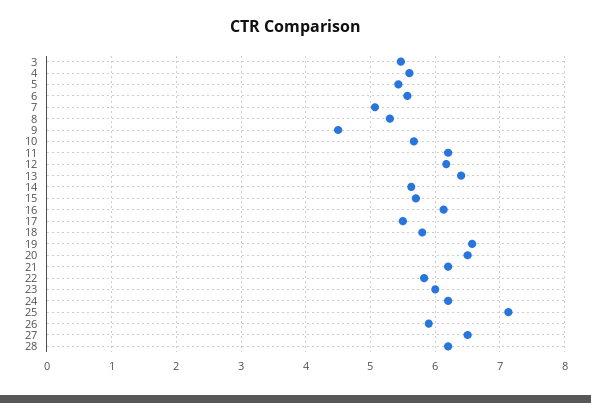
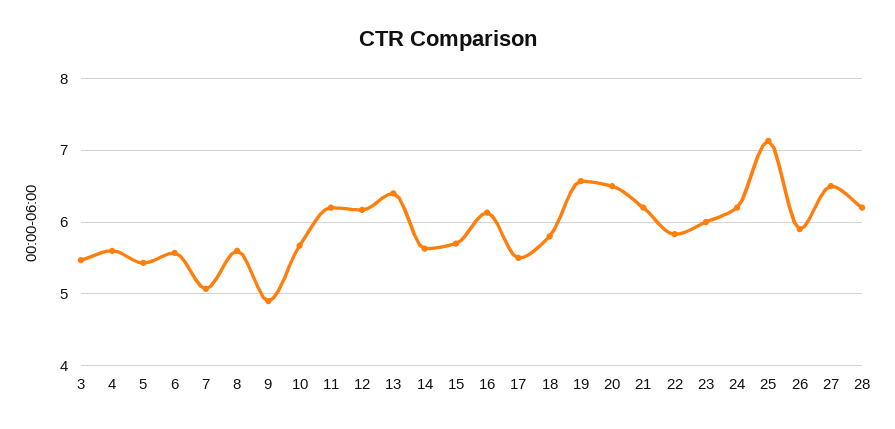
8: 5.3 -> 5.6
9: 4.5 -> 4.9

